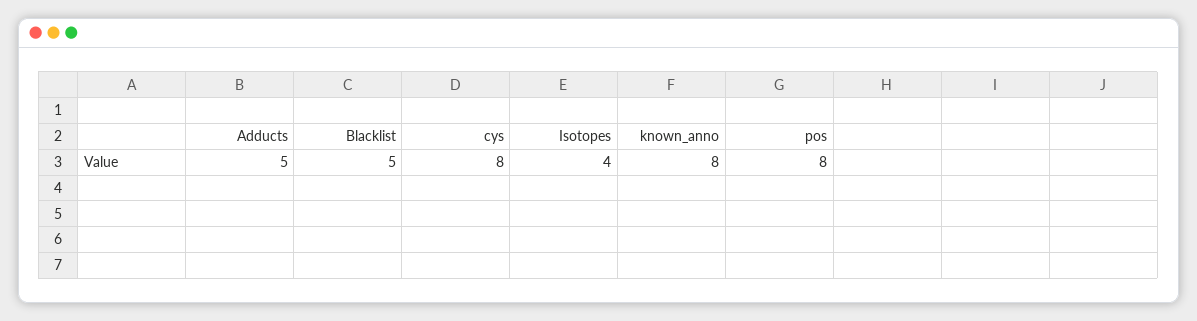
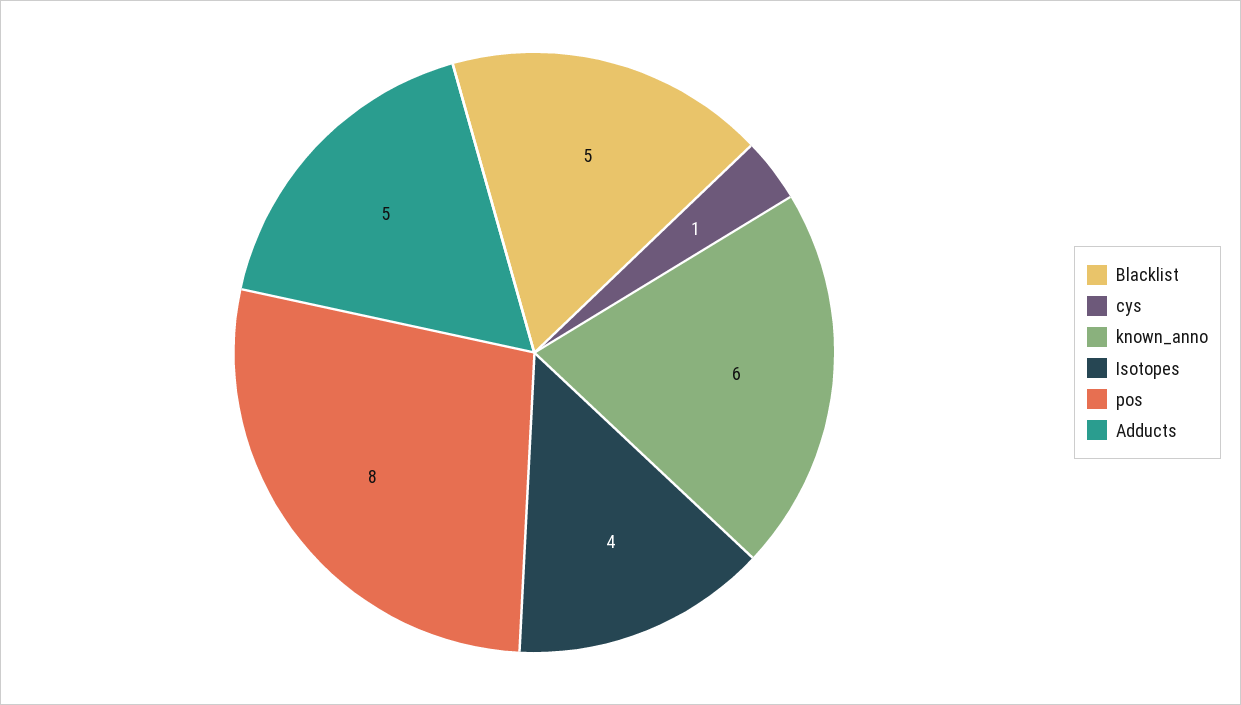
cys: 8 -> 1
known_anno: 8 -> 6

